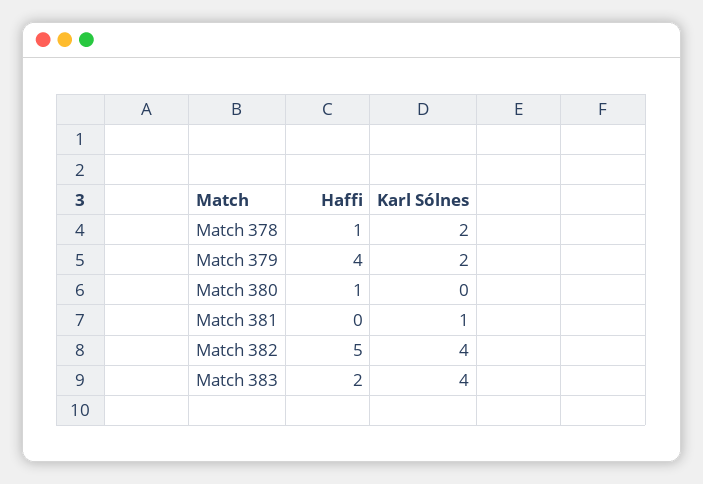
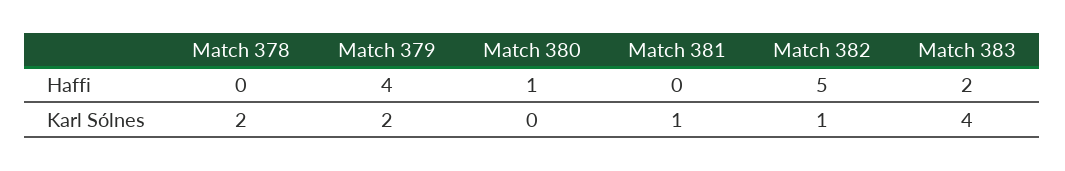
Haffi, Match 378: 1 -> 0
Karl Sólnes, Match 382: 4 -> 1

